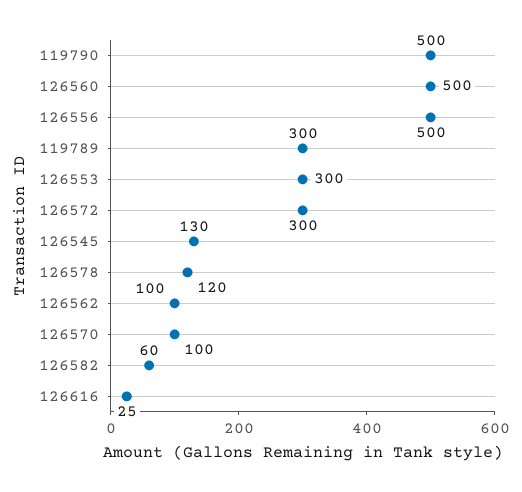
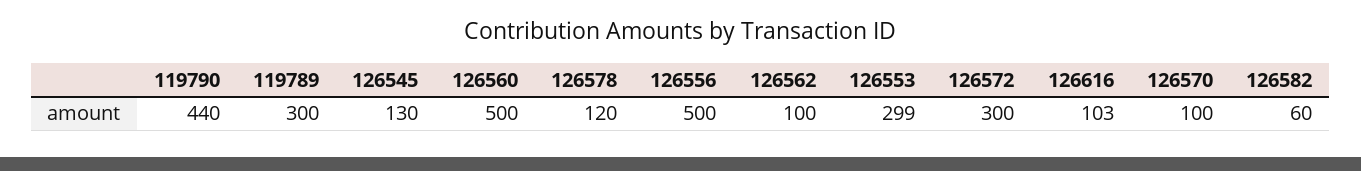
119790: 500 -> 440
126553: 300 -> 299
126616: 25 -> 103

